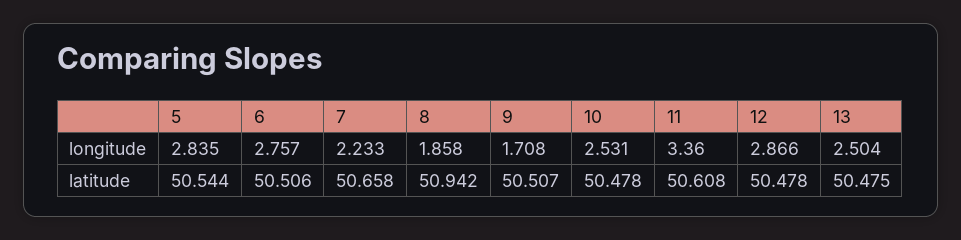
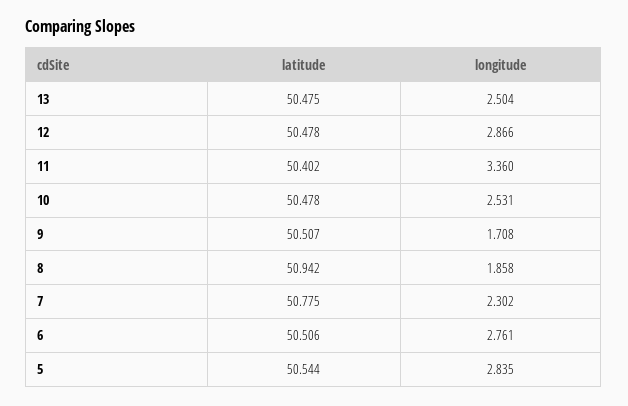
6, longitude: 2.757 -> 2.761
7, longitude: 2.233 -> 2.302
7, latitude: 50.658 -> 50.775
11, latitude: 50.608 -> 50.402

